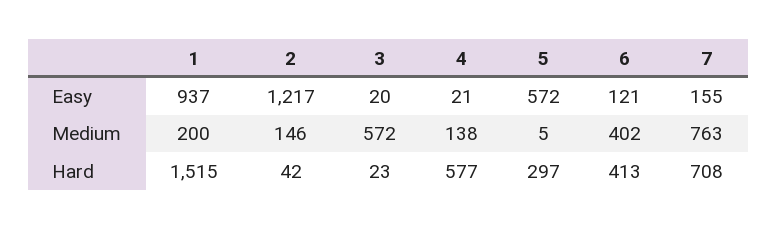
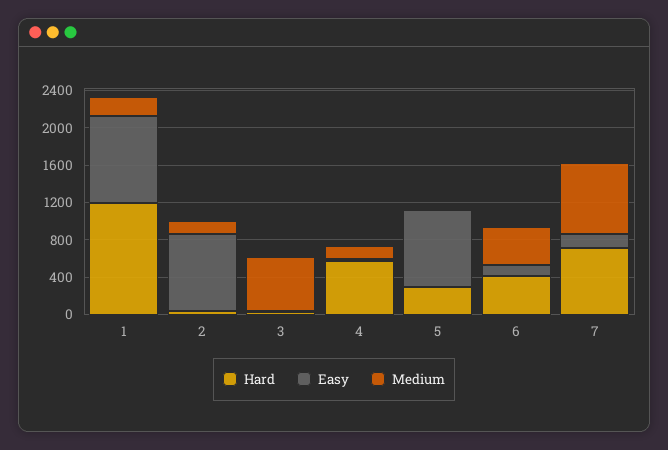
Easy, 2: 1217 -> 800
Easy, 5: 572 -> 800
Hard, 1: 1515 -> 1200

